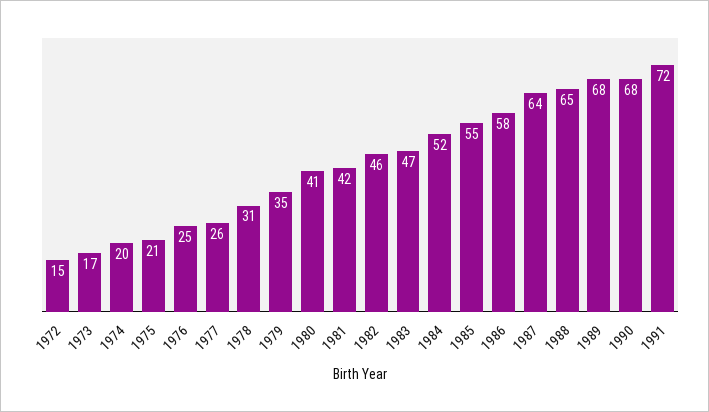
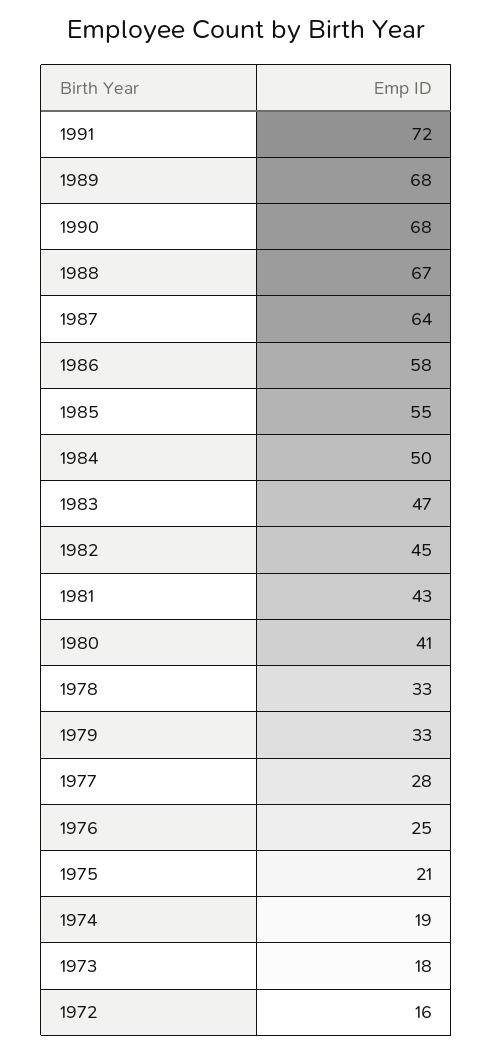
1972: 15 -> 16
1973: 17 -> 18
1974: 20 -> 19
1977: 26 -> 28
1978: 31 -> 33
1979: 35 -> 33
1981: 42 -> 43
1982: 46 -> 45
1984: 52 -> 50
1988: 65 -> 67

